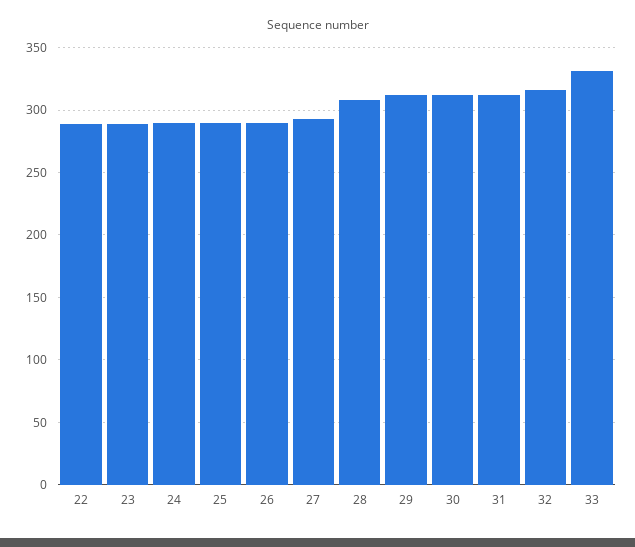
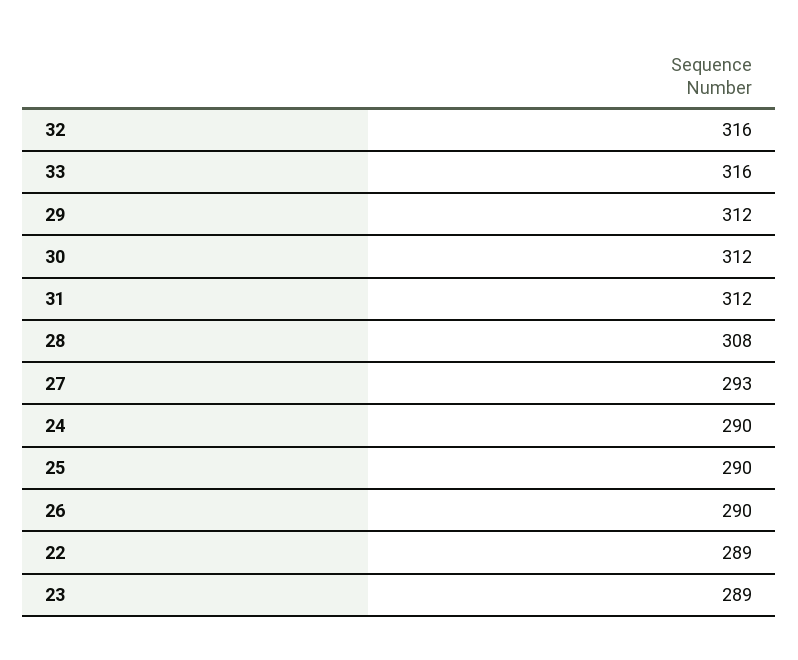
33: 330 -> 316

